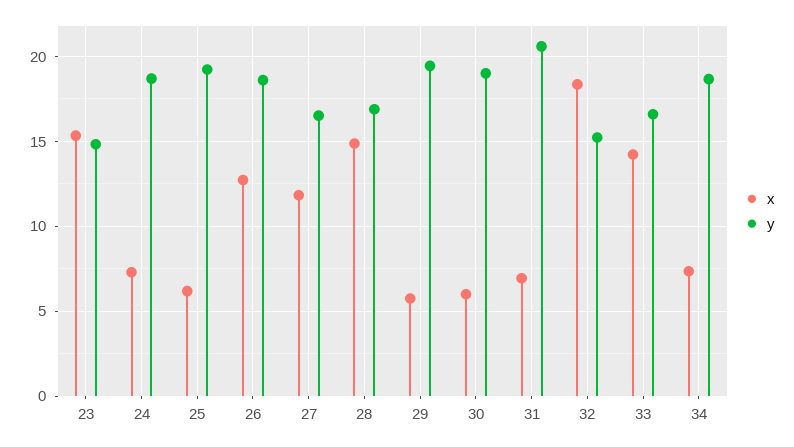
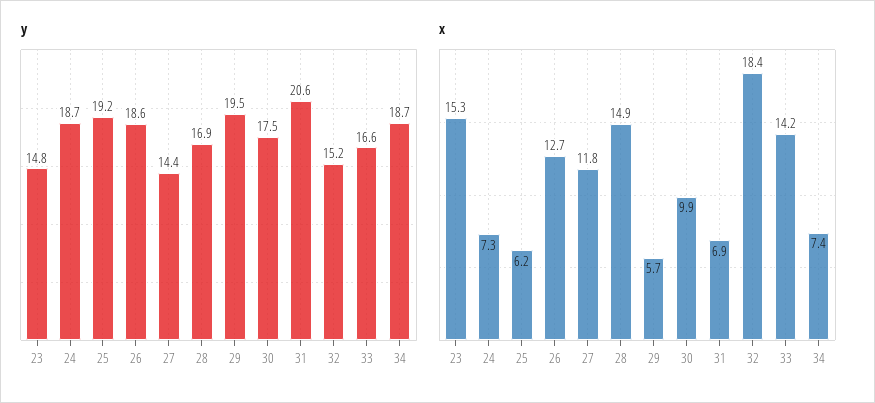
y, 27: 16.5 -> 14.4
x, 30: 6 -> 9.9
y, 30: 19 -> 17.5

